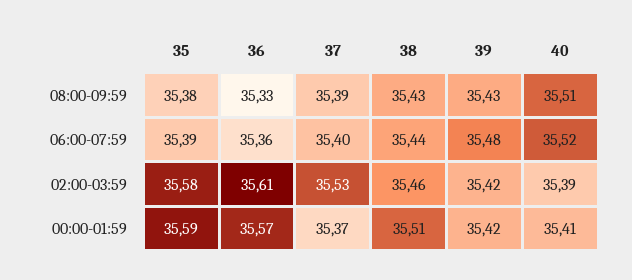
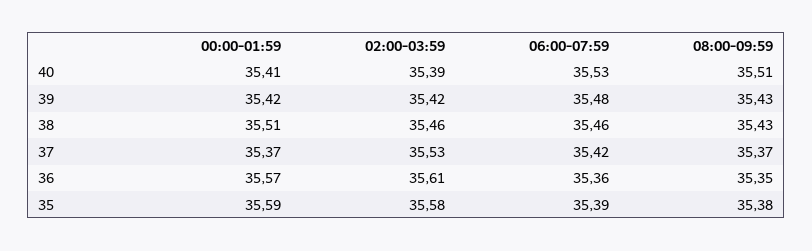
36, 08:00-09:59: 35.33 -> 35.35
37, 08:00-09:59: 35.39 -> 35.37
37, 06:00-07:59: 35.4 -> 35.42
38, 06:00-07:59: 35.44 -> 35.46
40, 06:00-07:59: 35.52 -> 35.53

